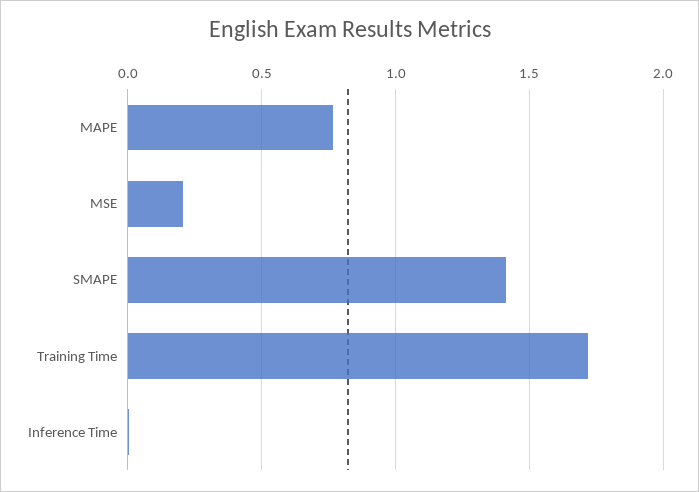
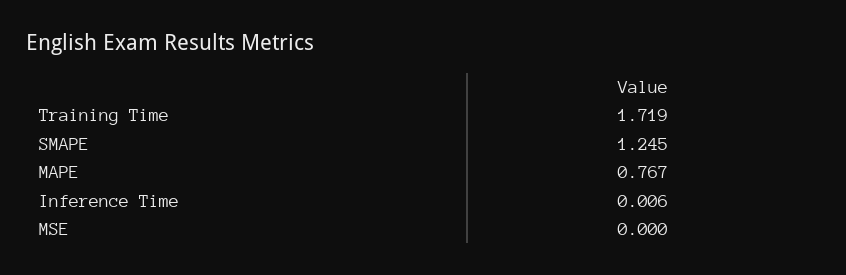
MSE: 0.2 -> 0
SMAPE: 1.4 -> 1.245

